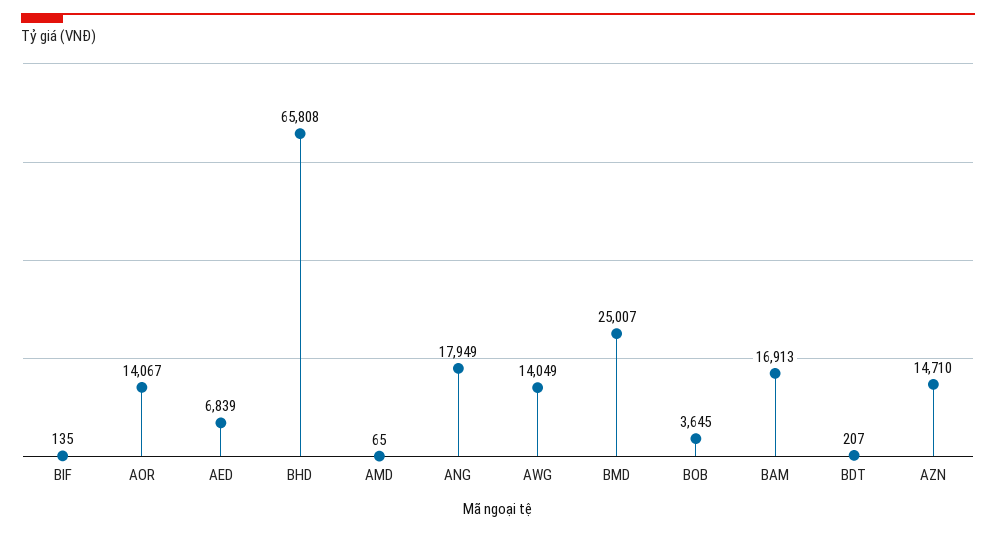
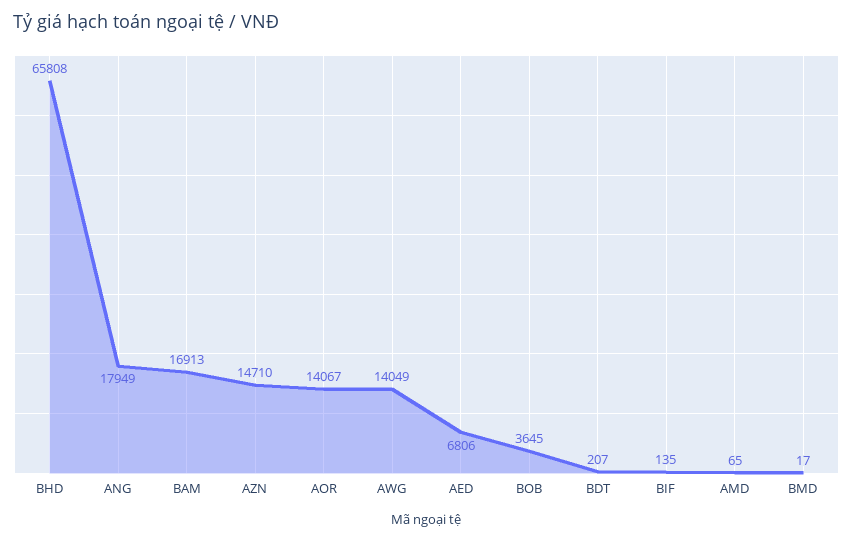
AED: 6839 -> 6806
BMD: 25007 -> 17

